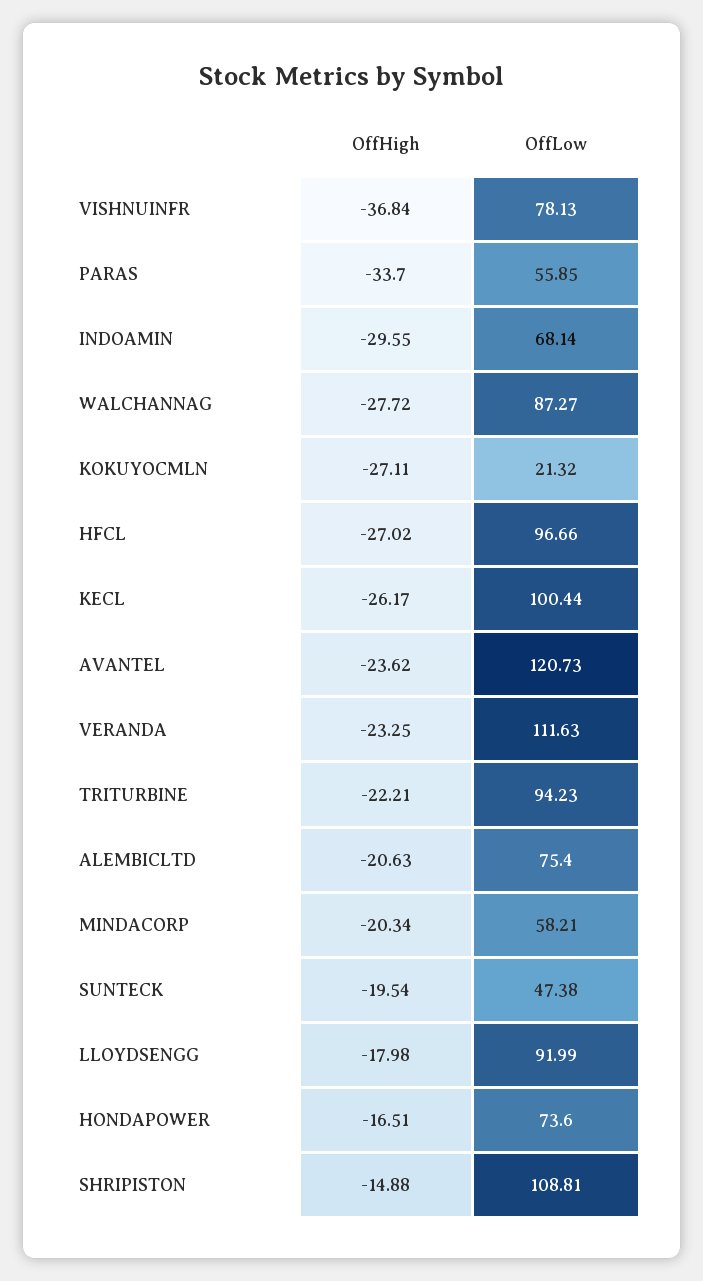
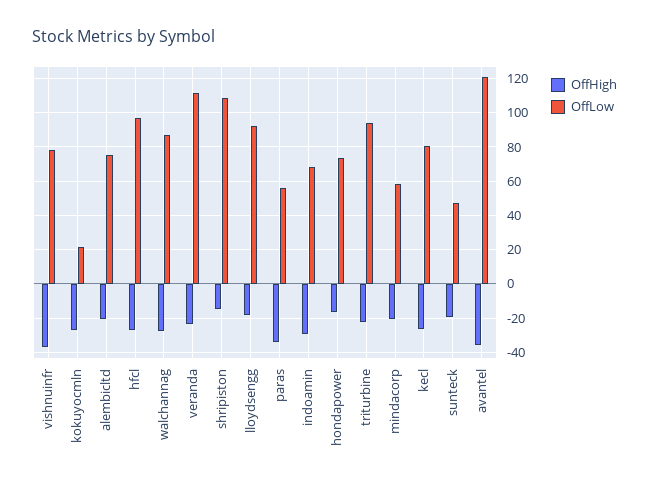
OffLow, KECL: 100.44 -> 80
OffHigh, AVANTEL: -23.62 -> -35

